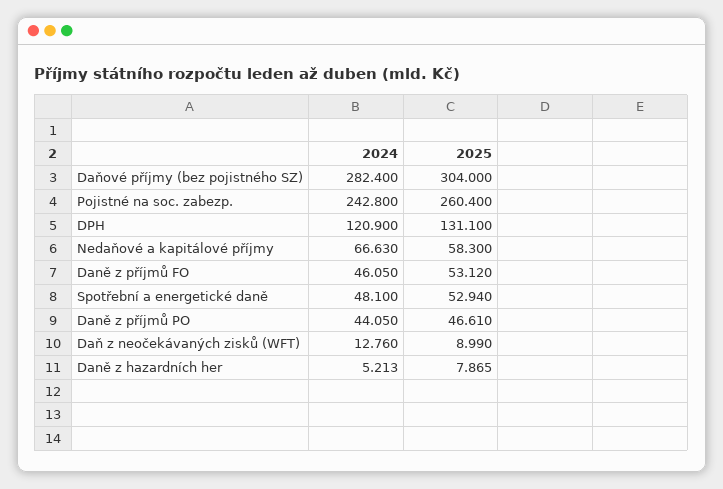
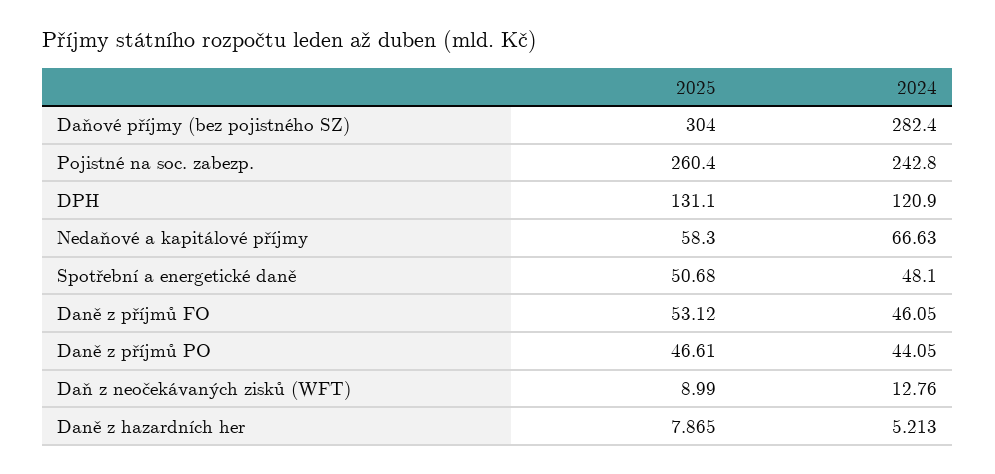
2025, Spotřební a energetické daně: 52.94 -> 50.68

